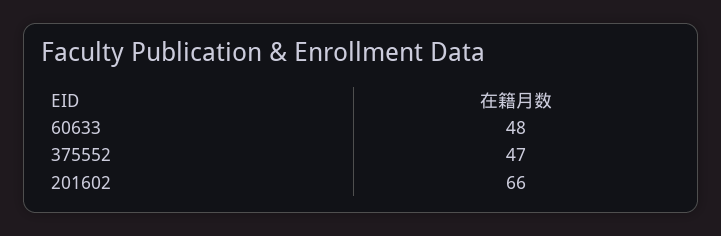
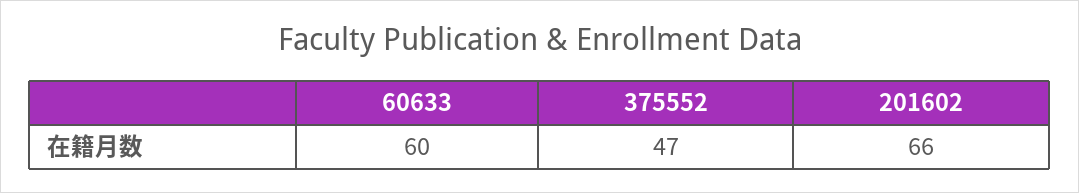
60633: 48 -> 60

